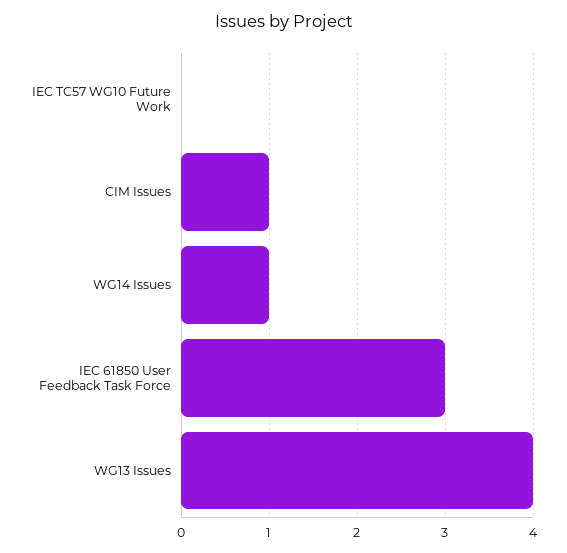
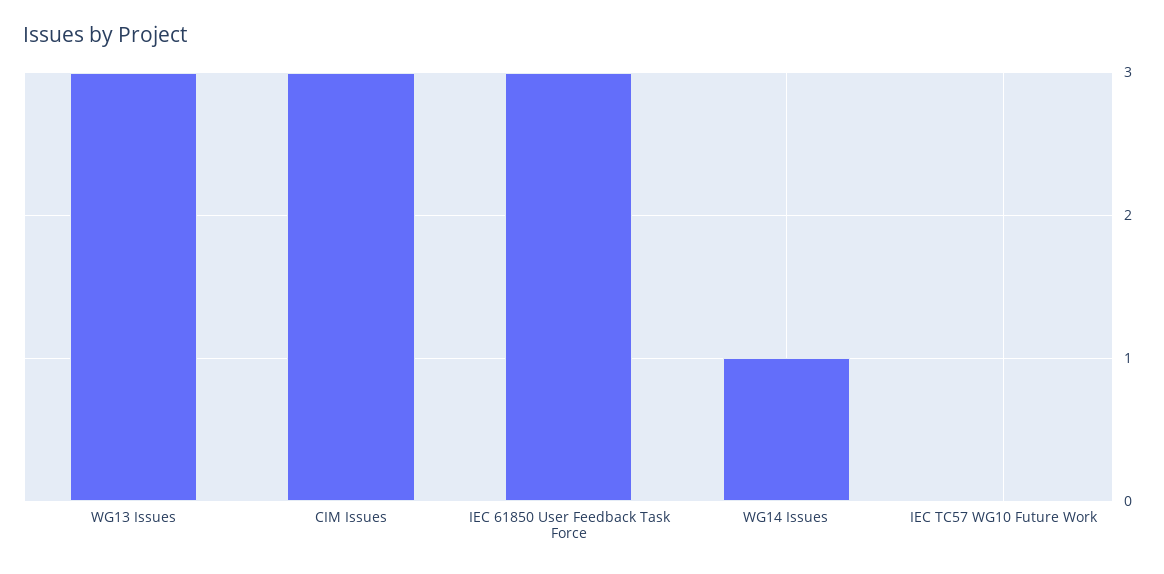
CIM Issues: 1 -> 3
WG13 Issues: 4 -> 3

